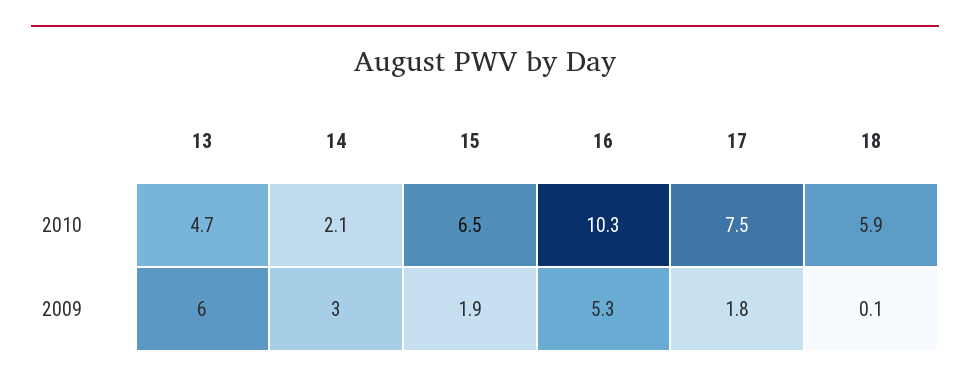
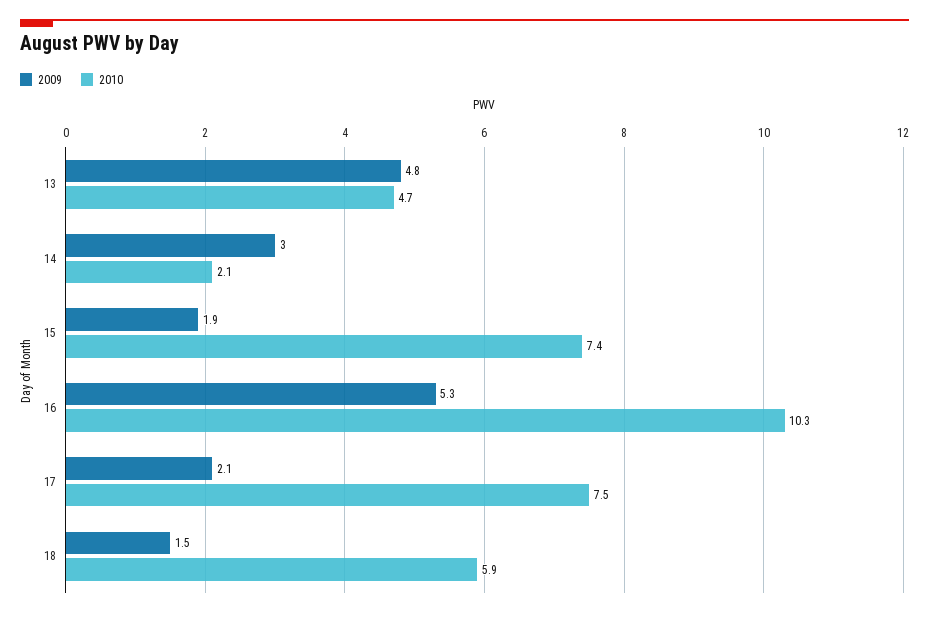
2010, 15: 6.5 -> 7.4
2009, 13: 6 -> 4.8
2009, 17: 1.8 -> 2.1
2009, 18: 0.1 -> 1.5

